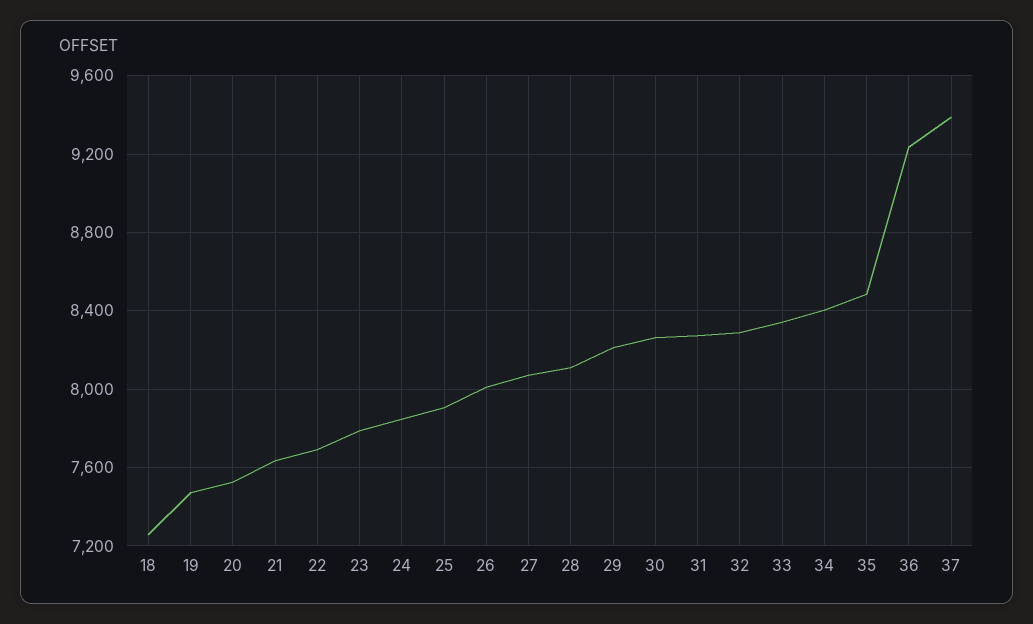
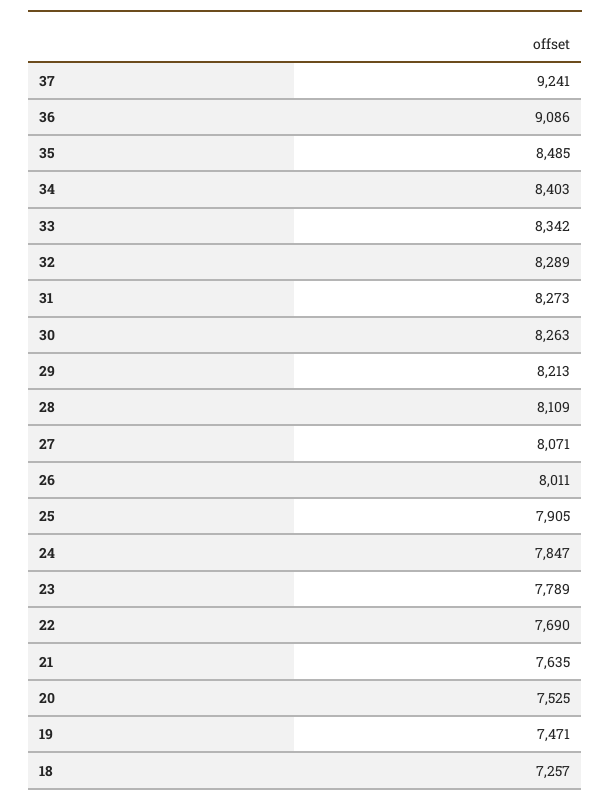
36: 9250 -> 9086
37: 9400 -> 9241

